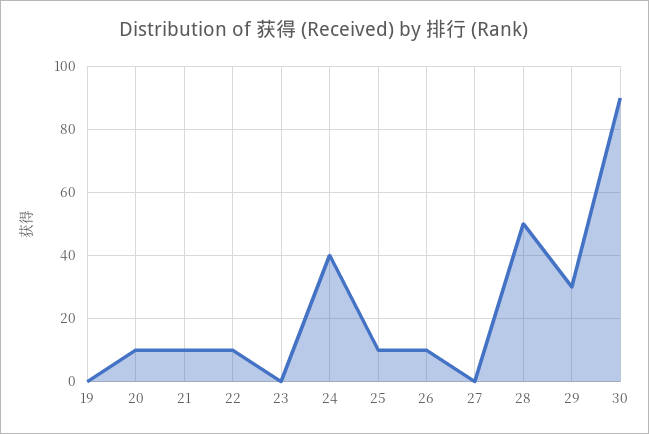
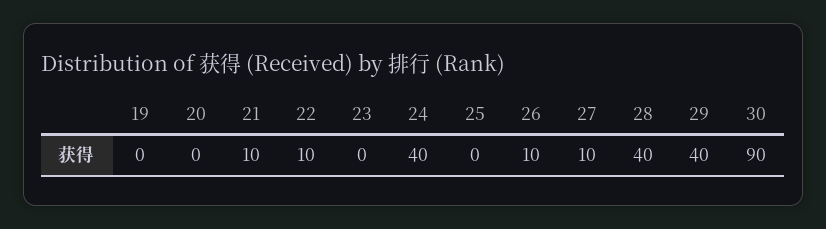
20: 10 -> 0
25: 10 -> 0
27: 0 -> 10
28: 50 -> 40
29: 30 -> 40

